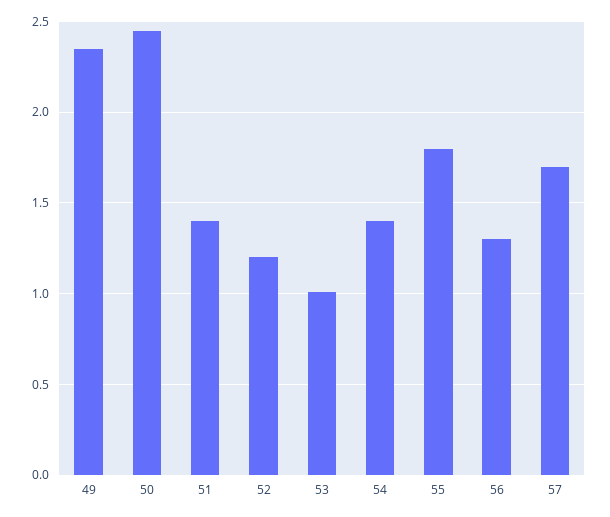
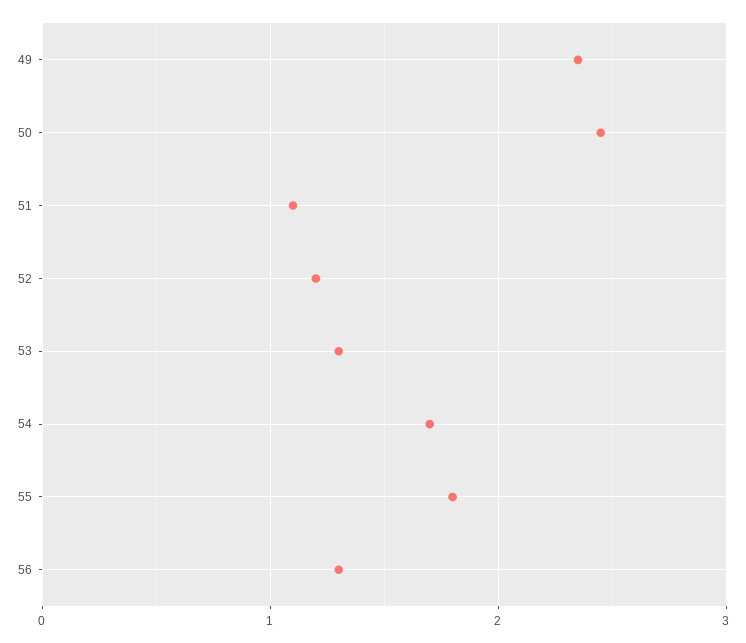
51: 1.4 -> 1.1
53: 1 -> 1.3
54: 1.4 -> 1.7
57: 1.7 -> none

